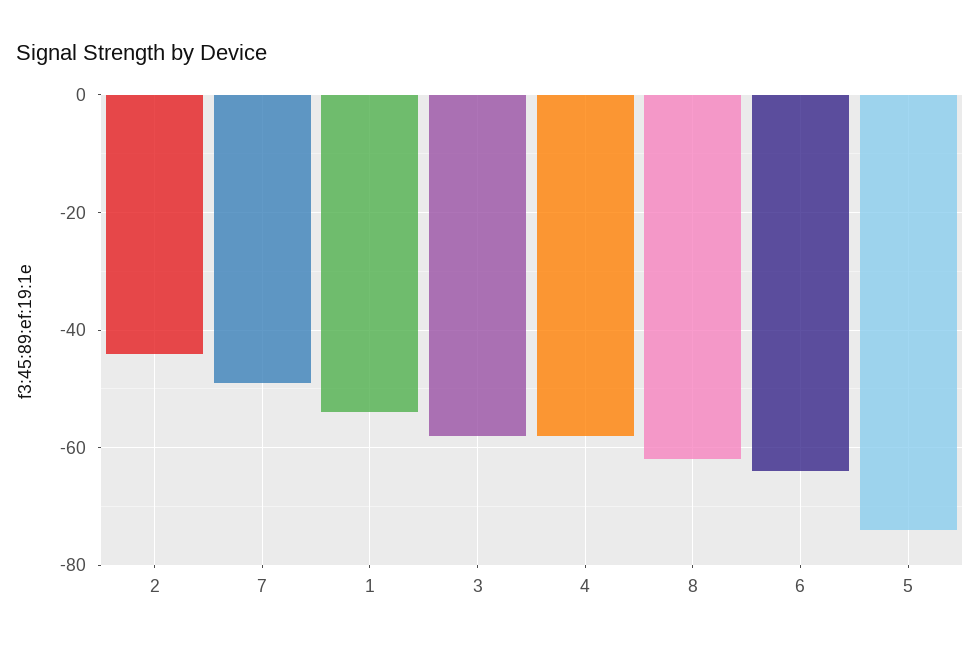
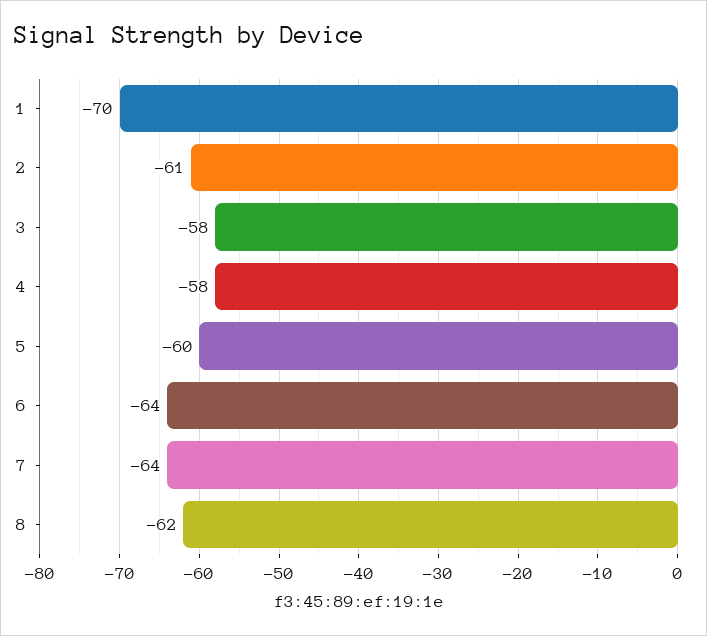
2: -45 -> -61
7: -50 -> -64
1: -55 -> -70
5: -75 -> -60

